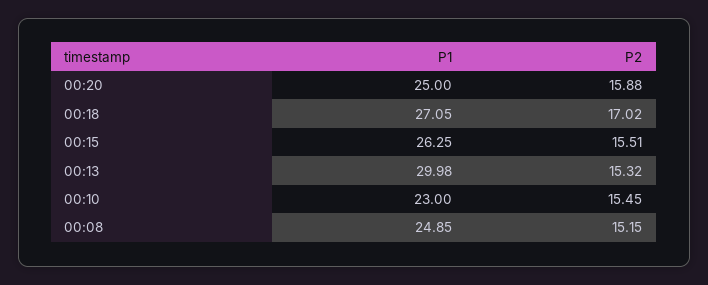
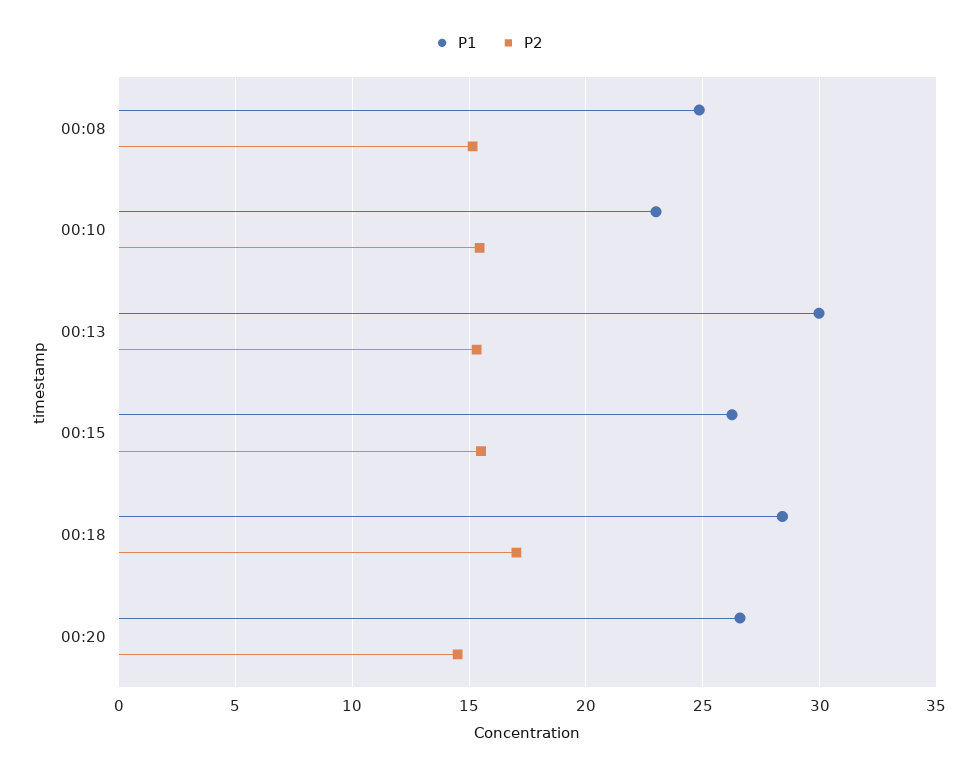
P1, 00:20: 25 -> 26.5
P2, 00:20: 15.88 -> 14.5
P1, 00:18: 27.05 -> 28.5

